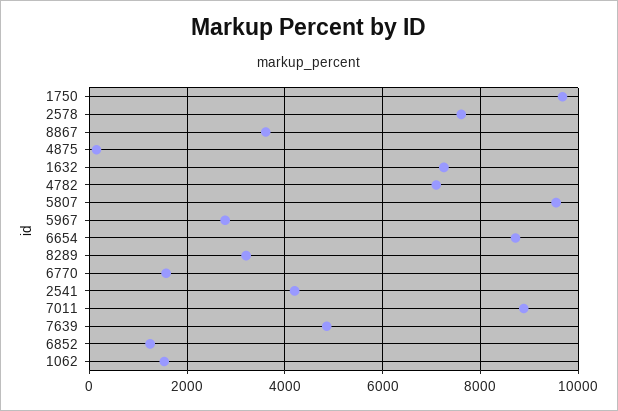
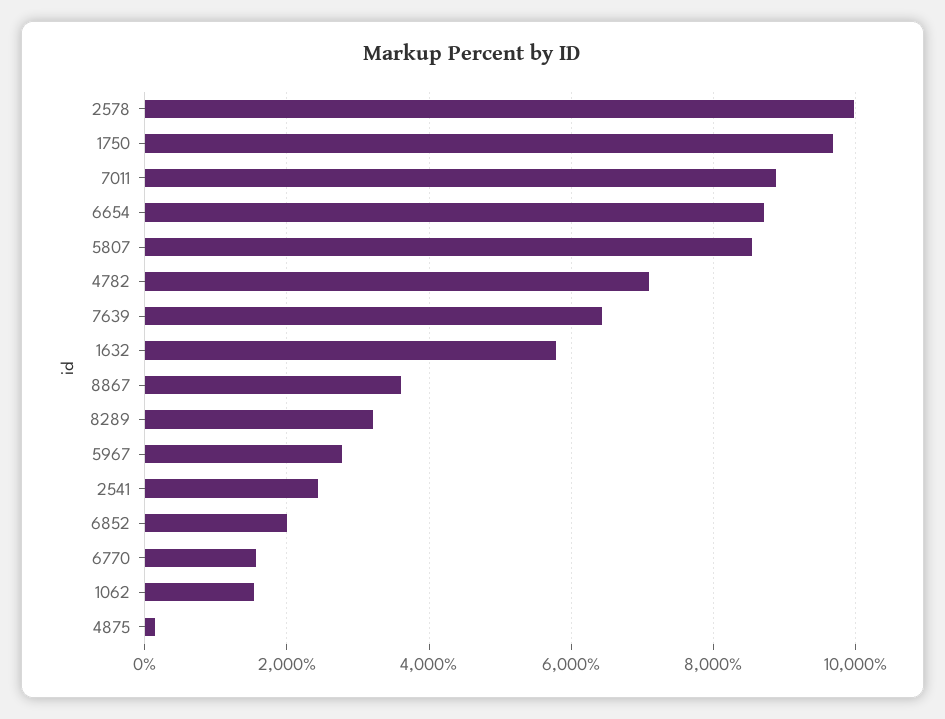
2578: 7600 -> 10000
1632: 7200 -> 5800
5807: 9600 -> 8600
2541: 4200 -> 2400
7639: 4800 -> 6400
6852: 1200 -> 2000

